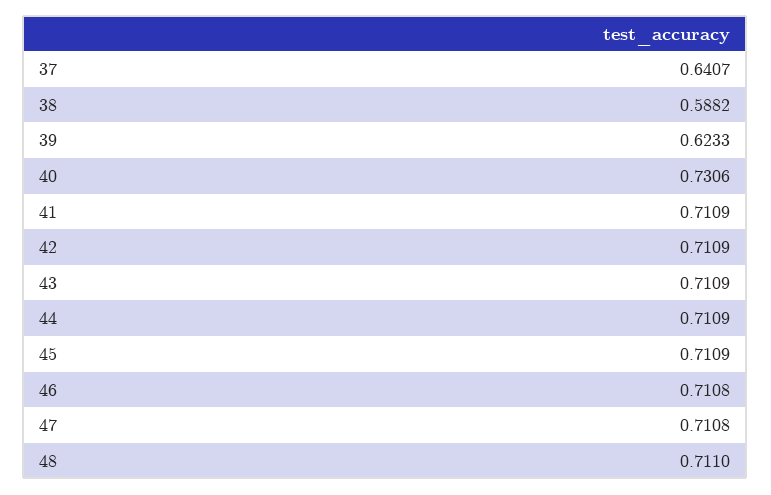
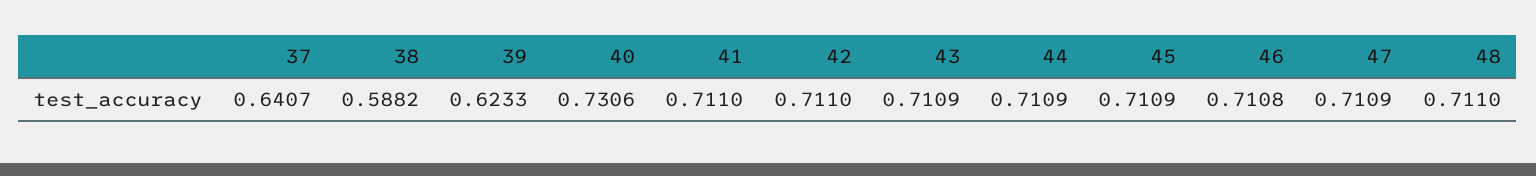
41: 0.7109 -> 0.711
42: 0.7109 -> 0.711
47: 0.7108 -> 0.7109

